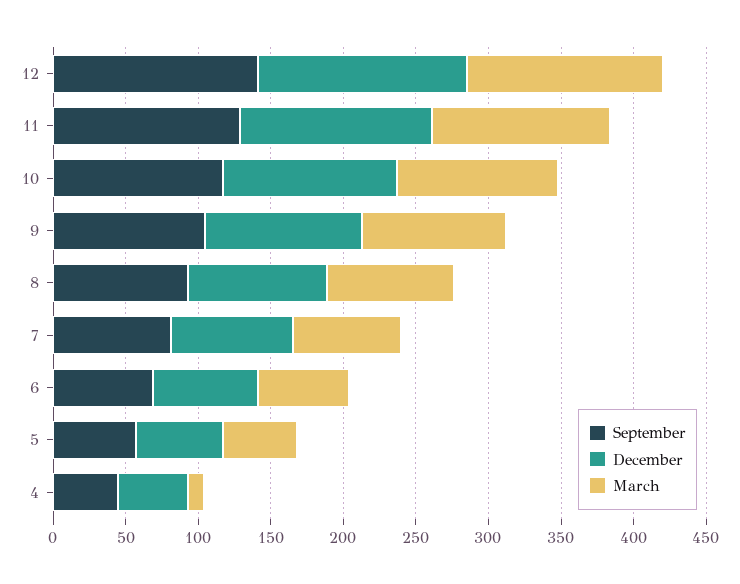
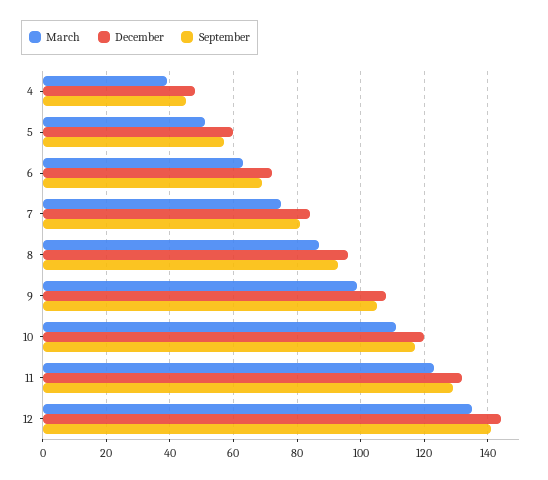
March, 4: 10 -> 40

